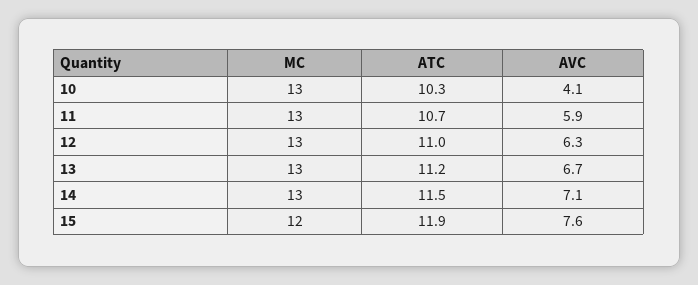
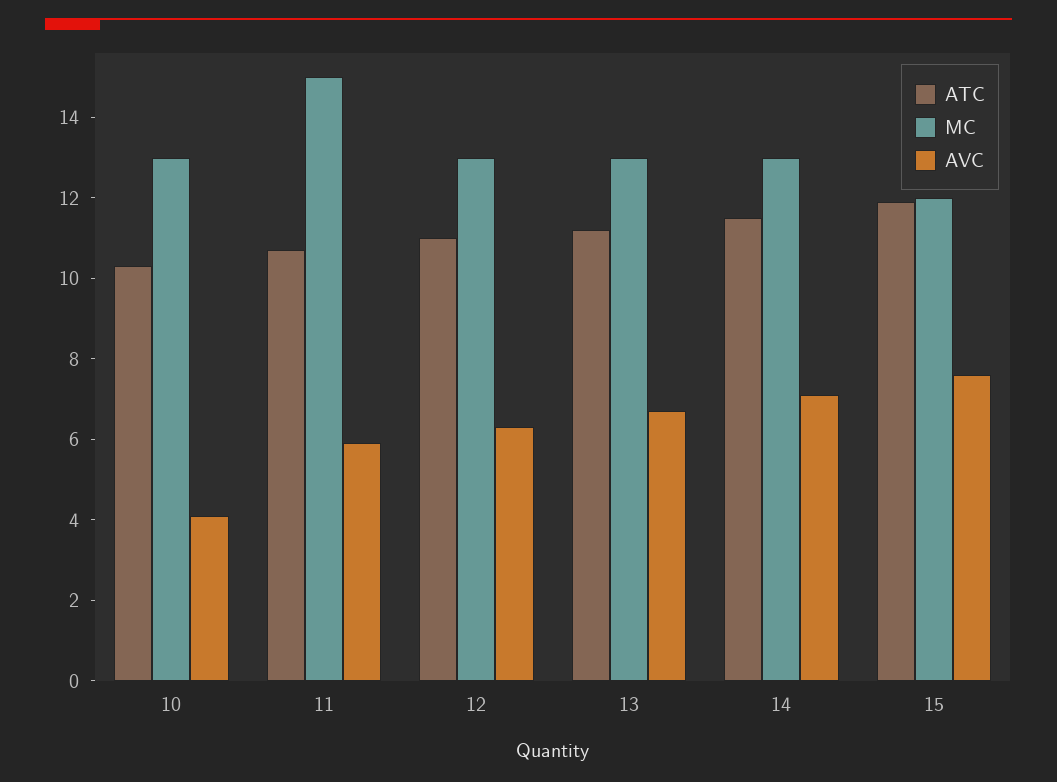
MC, 11: 13 -> 15

